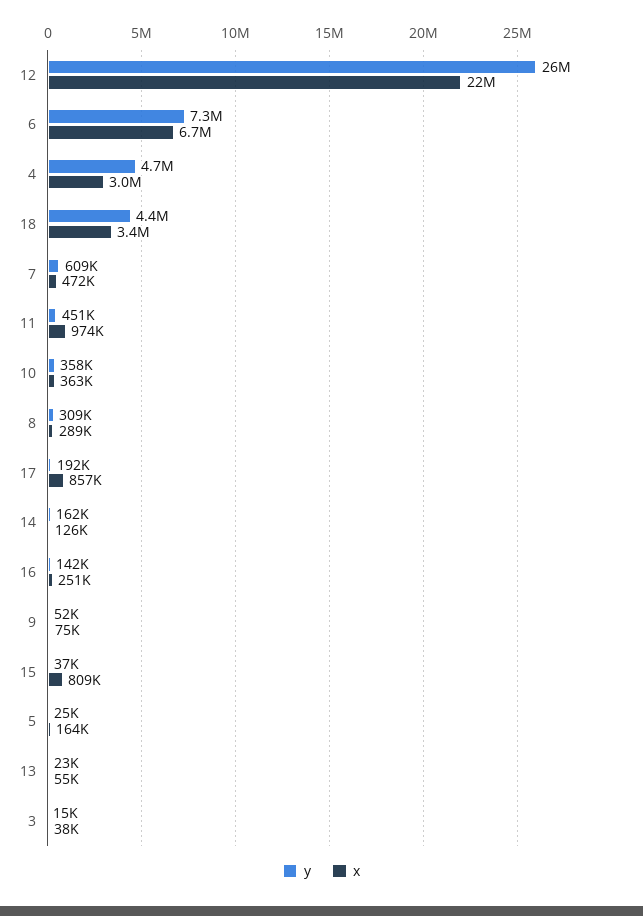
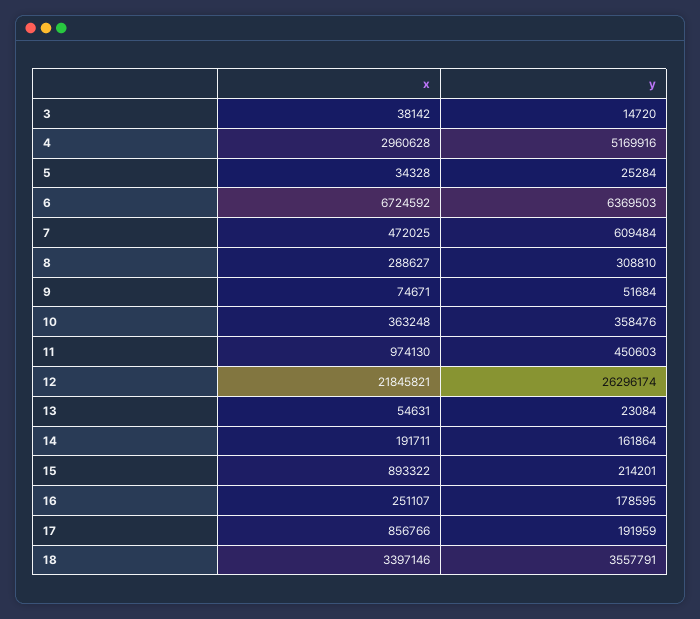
y, 6: 7300000 -> 6369503
y, 4: 4700000 -> 5169916
y, 18: 4400000 -> 3557791
x, 14: 126000 -> 191711
y, 16: 142000 -> 178595
y, 15: 37000 -> 214201
x, 15: 809000 -> 893322
x, 5: 164000 -> 34328

